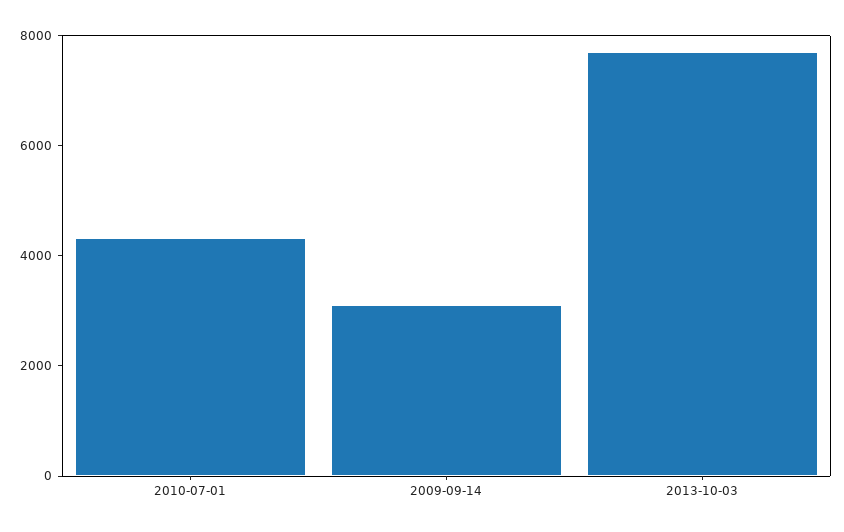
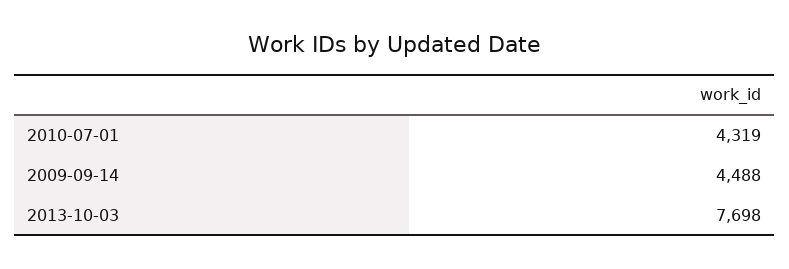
2009-09-14: 3000 -> 4488

